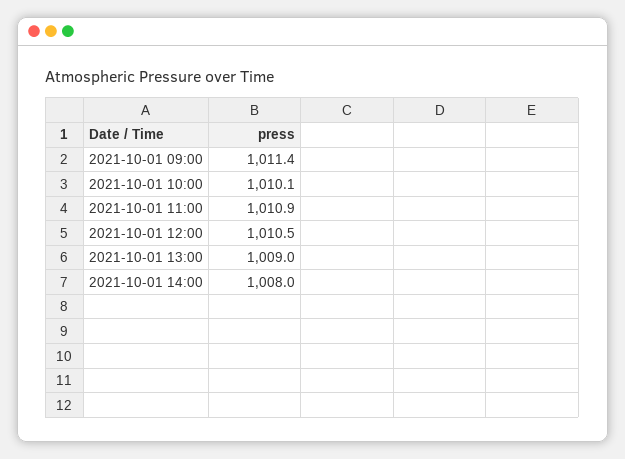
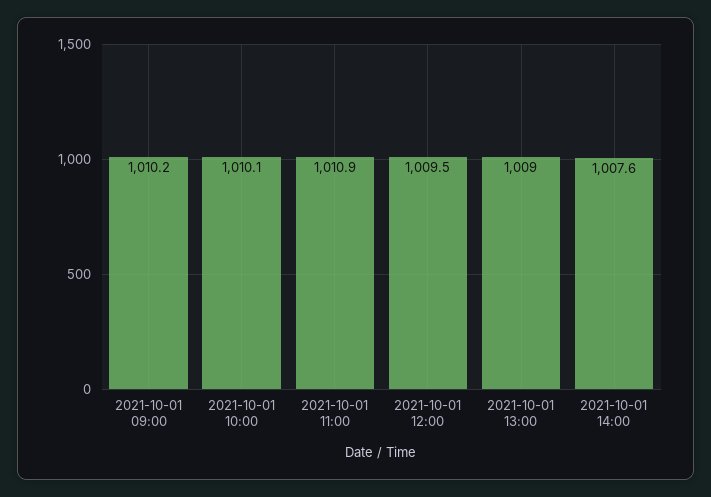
2021-10-01 09:00: 1011.4 -> 1010.2
2021-10-01 12:00: 1010.5 -> 1009.5
2021-10-01 14:00: 1008 -> 1007.6

